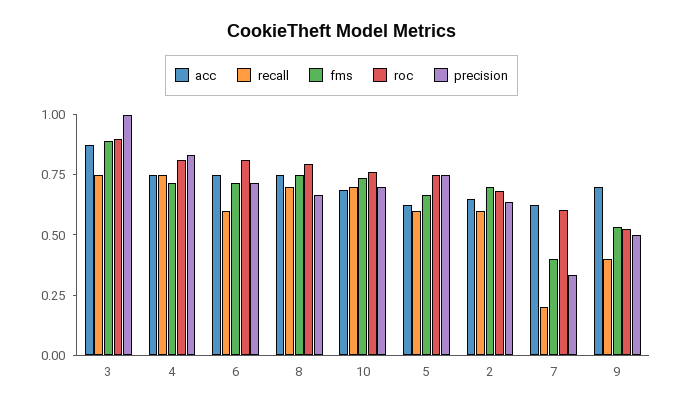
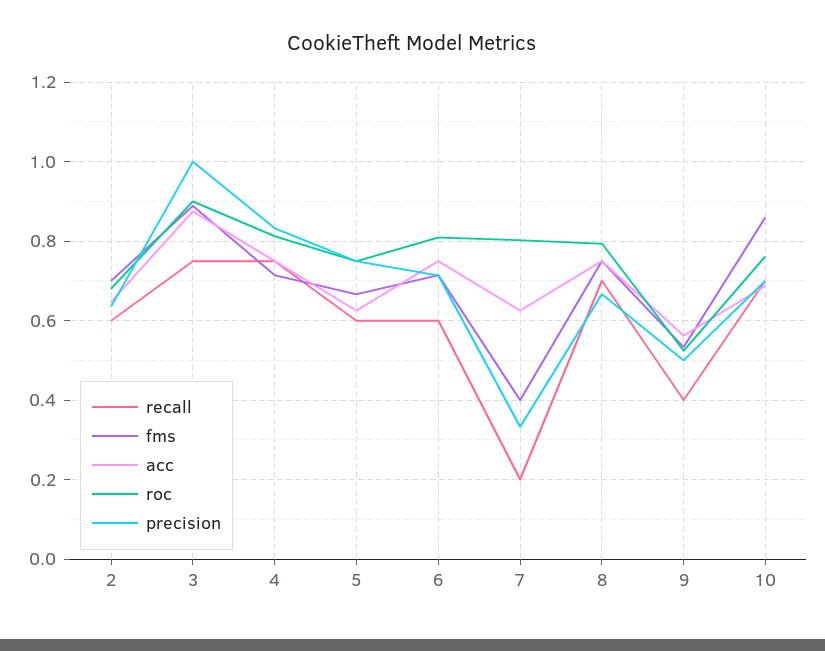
fms, 10: 0.75 -> 0.86
roc, 7: 0.6 -> 0.8
acc, 9: 0.7 -> 0.56

